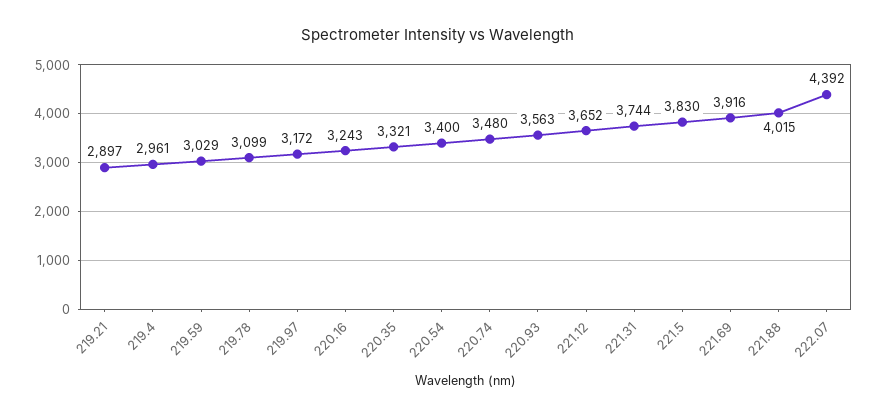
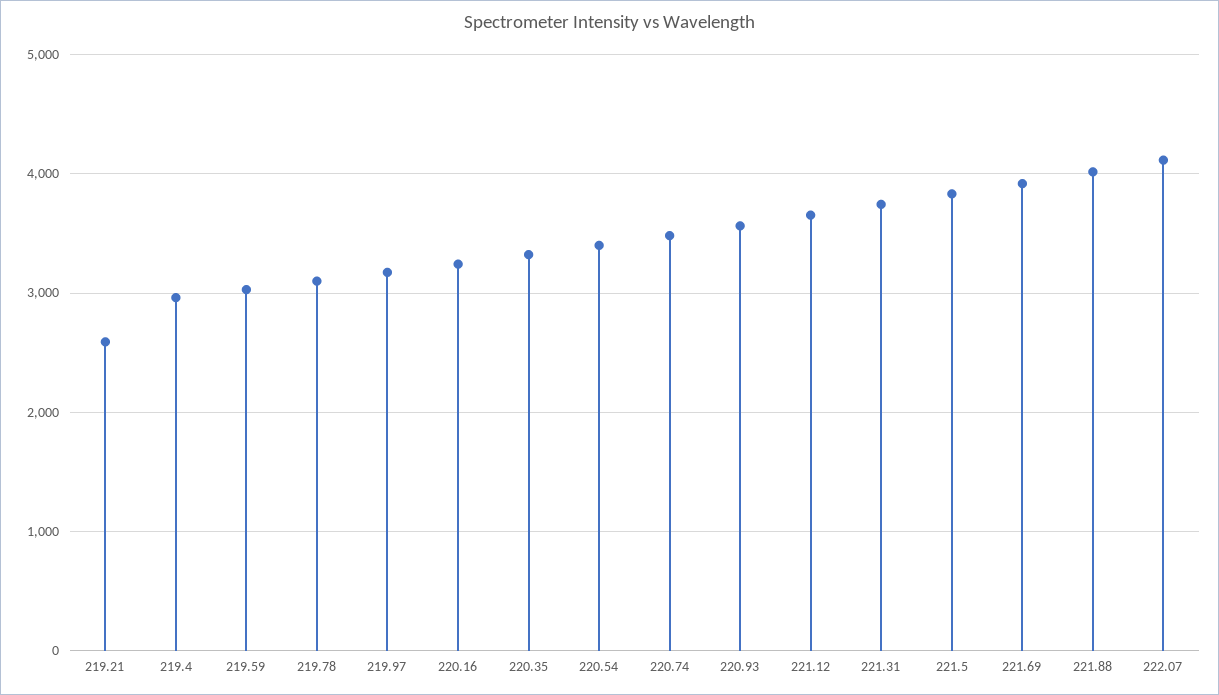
219.21: 2897 -> 2600
222.07: 4392 -> 4100

